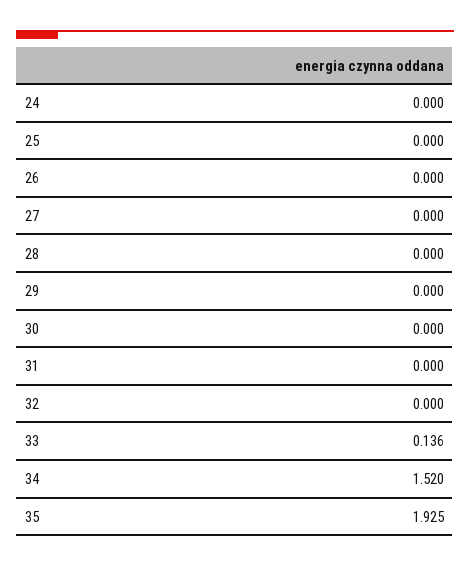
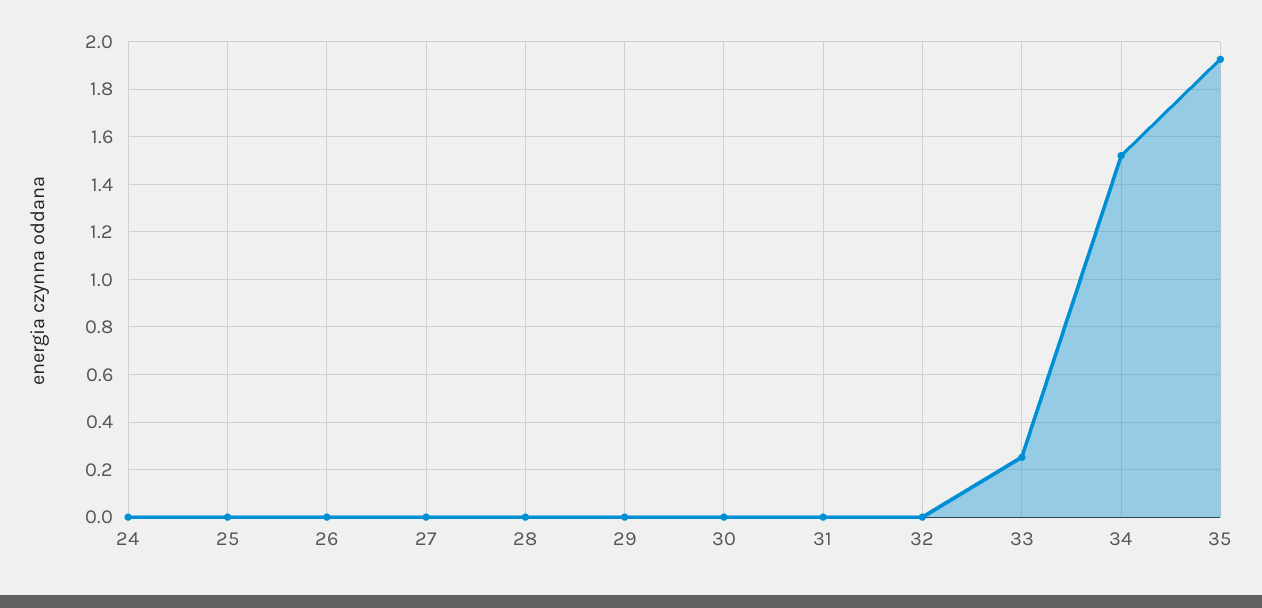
33: 0.136 -> 0.25

